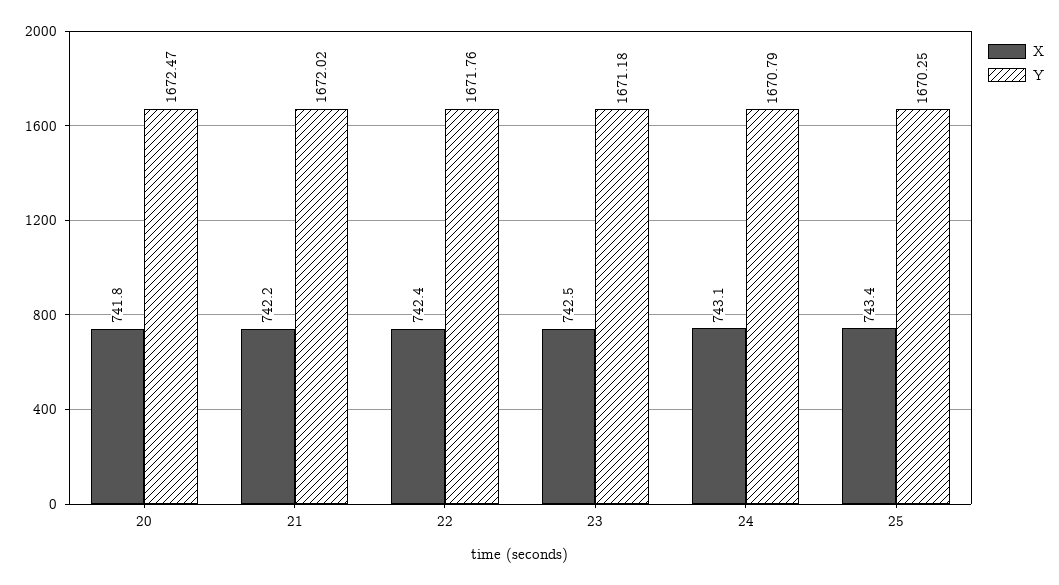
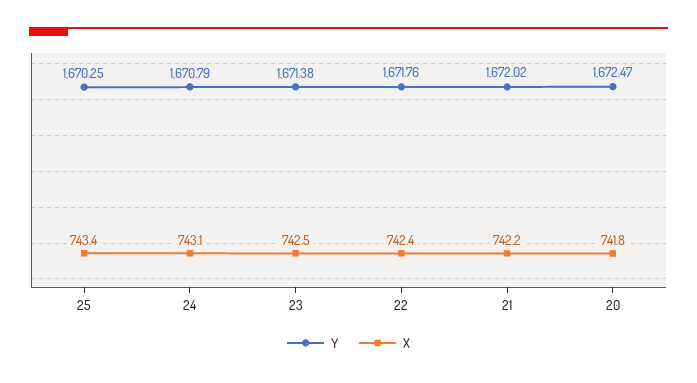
Y, 23: 1671.18 -> 1671.38

